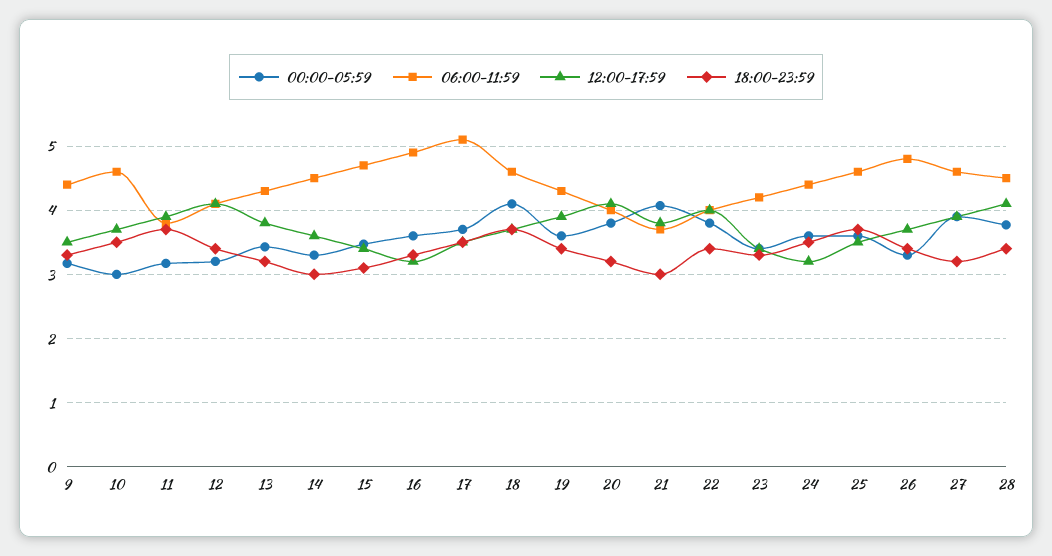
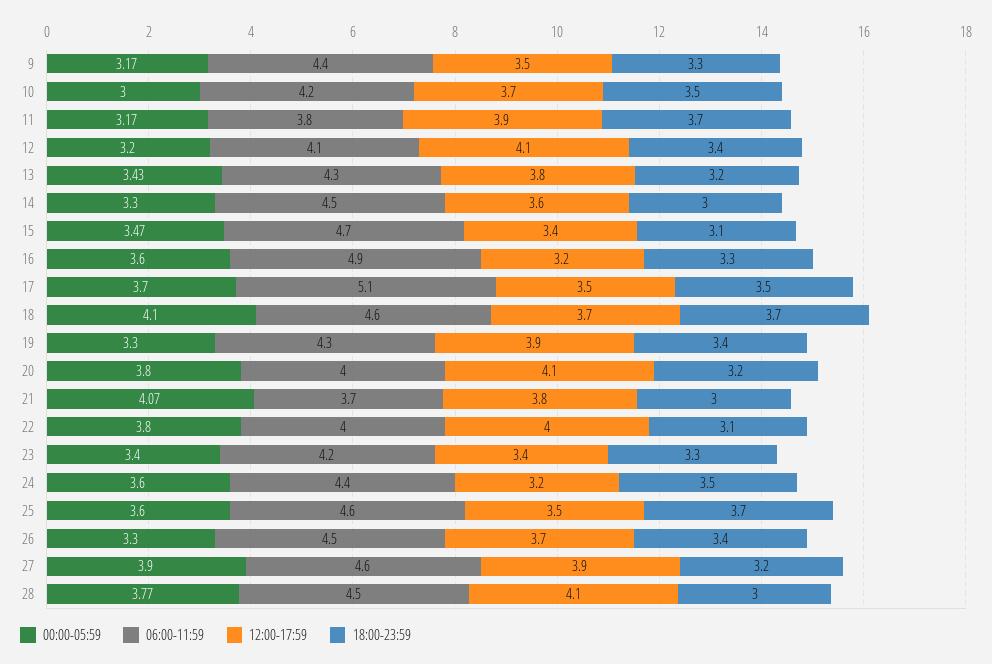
06:00-11:59, 10: 4.6 -> 4.2
00:00-05:59, 19: 3.6 -> 3.3
18:00-23:59, 22: 3.4 -> 3.1
06:00-11:59, 26: 4.8 -> 4.5
18:00-23:59, 28: 3.4 -> 3

